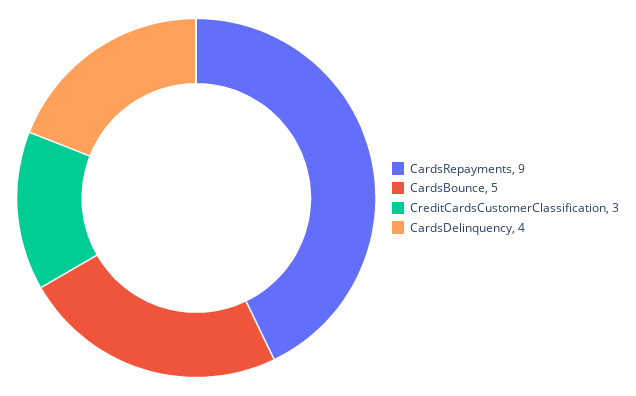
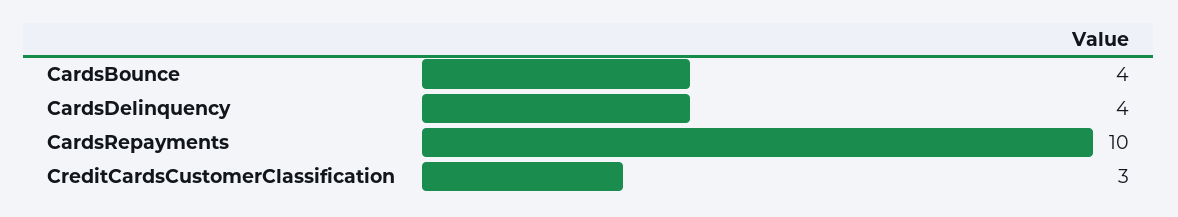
CardsRepayments: 9 -> 10
CardsBounce: 5 -> 4

